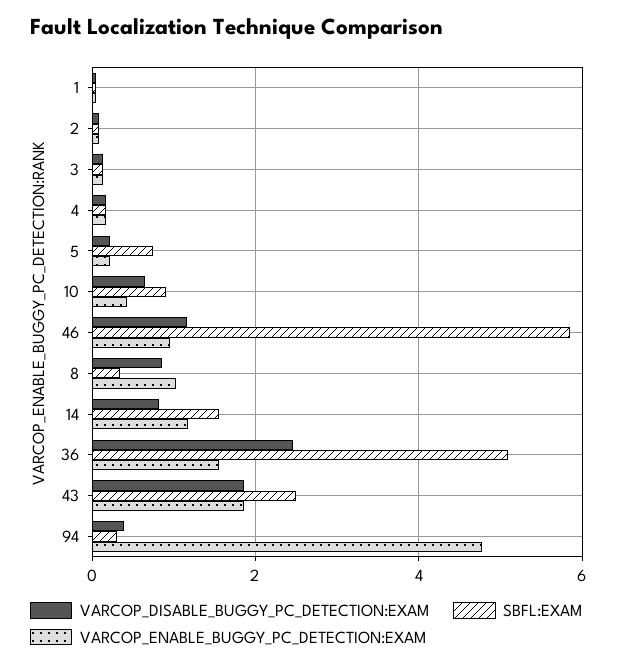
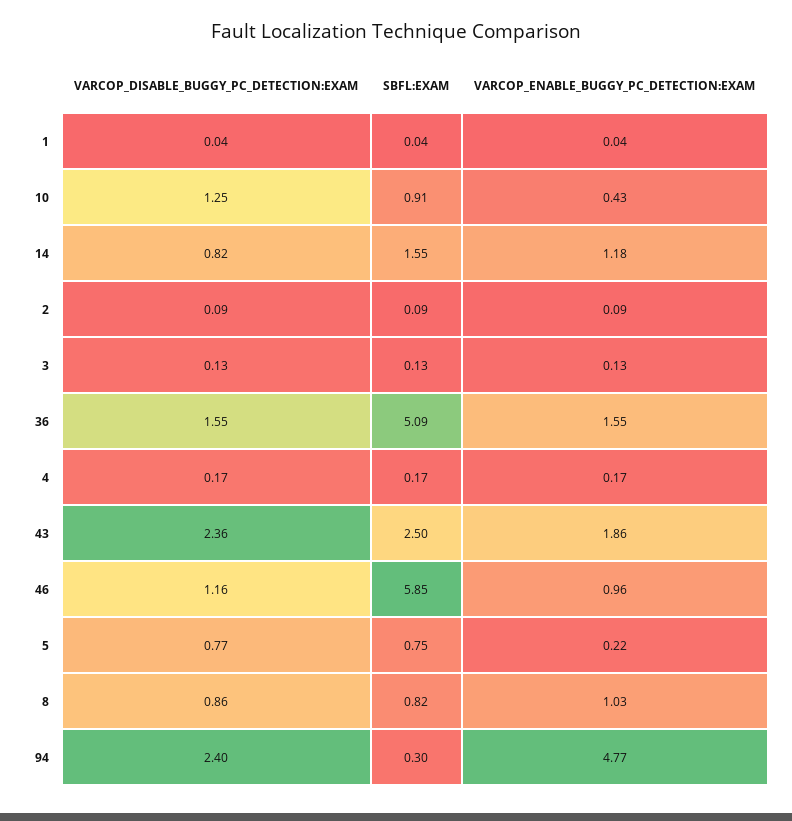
VARCOP_DISABLE_BUGGY_PC_DETECTION:EXAM, 5: 0.2 -> 0.77
VARCOP_DISABLE_BUGGY_PC_DETECTION:EXAM, 10: 0.6 -> 1.25
SBFL:EXAM, 8: 0.4 -> 0.82
VARCOP_DISABLE_BUGGY_PC_DETECTION:EXAM, 36: 2.4 -> 1.55
VARCOP_DISABLE_BUGGY_PC_DETECTION:EXAM, 43: 1.8 -> 2.36
VARCOP_DISABLE_BUGGY_PC_DETECTION:EXAM, 94: 0.4 -> 2.4

